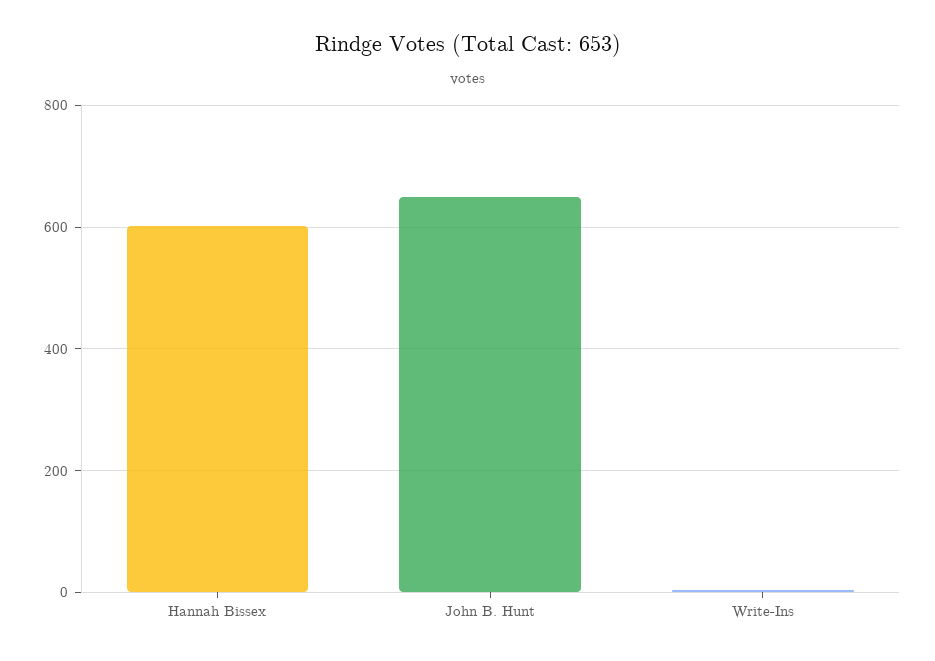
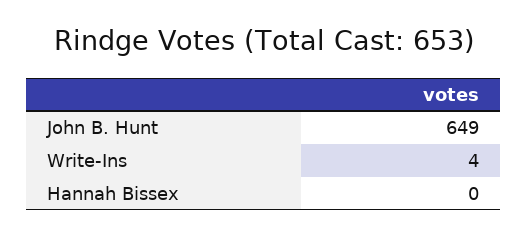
Hannah Bissex: 600 -> 0

